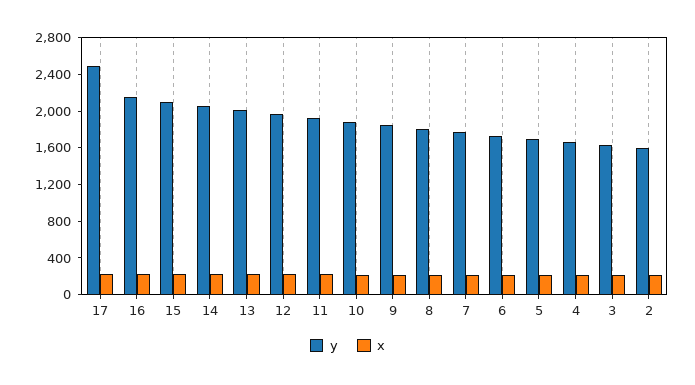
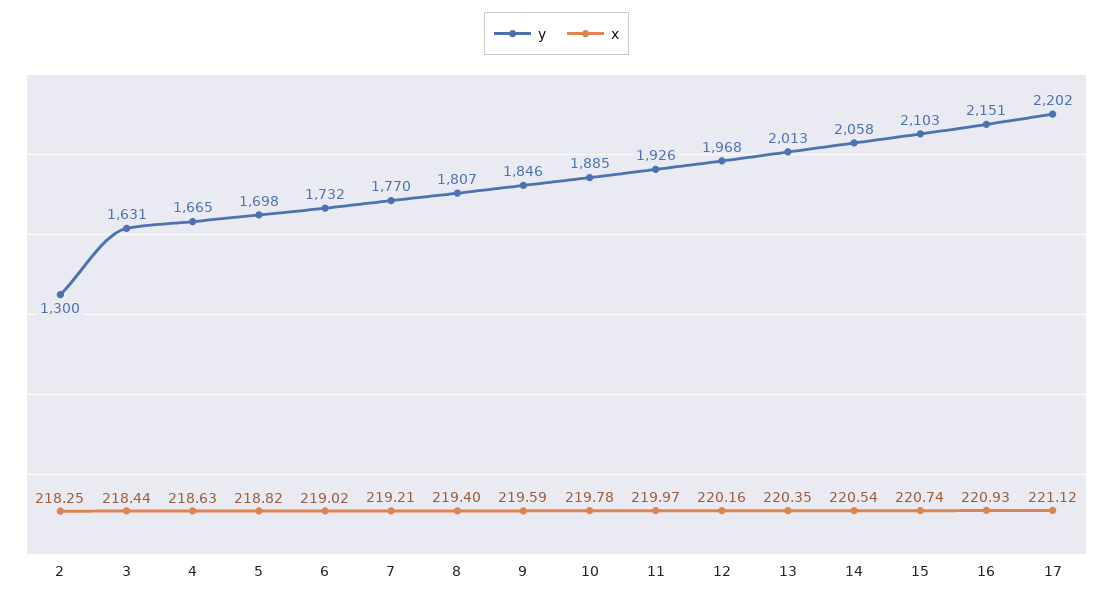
y, 17: 2500 -> 2202
y, 2: 1600 -> 1300

